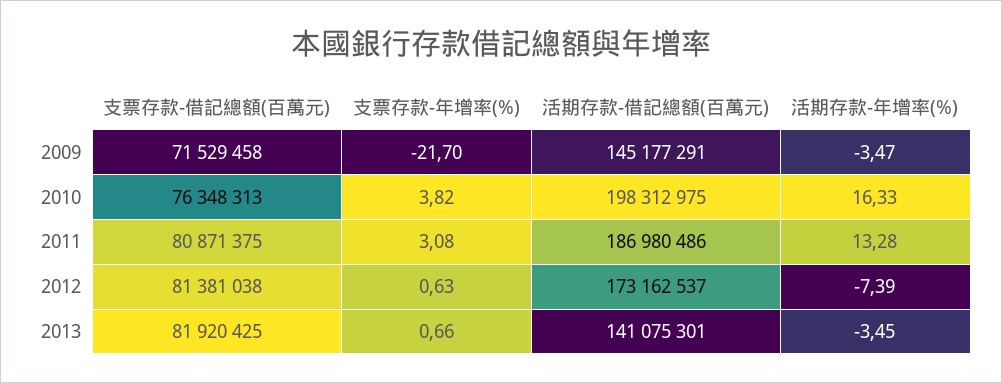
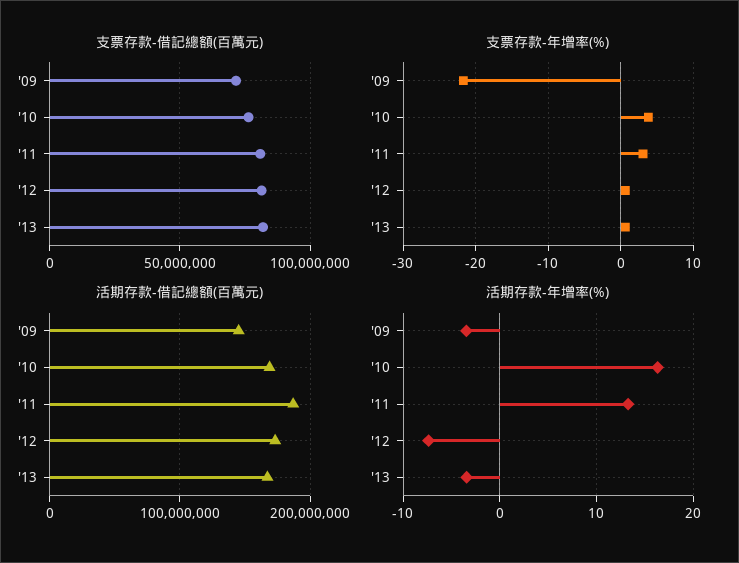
活期存款-借記總額(百萬元), 2010: 198312975 -> 170000000
活期存款-借記總額(百萬元), 2013: 141075301 -> 170000000

